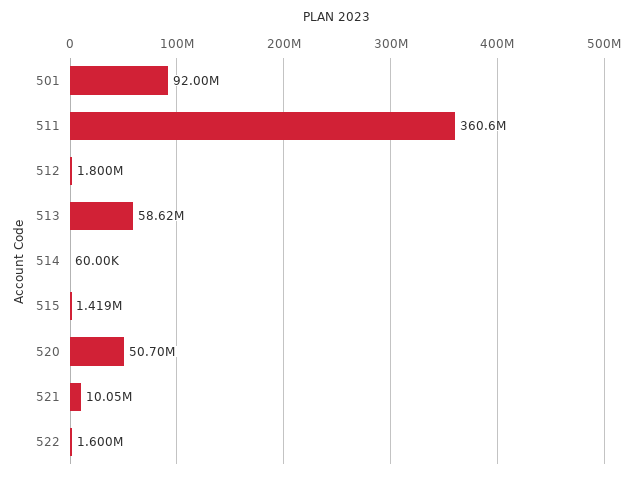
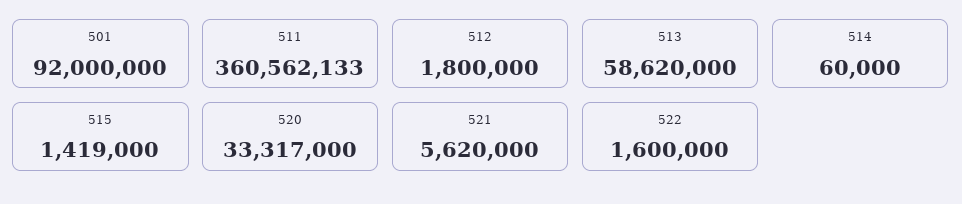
520: 50700000 -> 33317000
521: 10050000 -> 5620000

